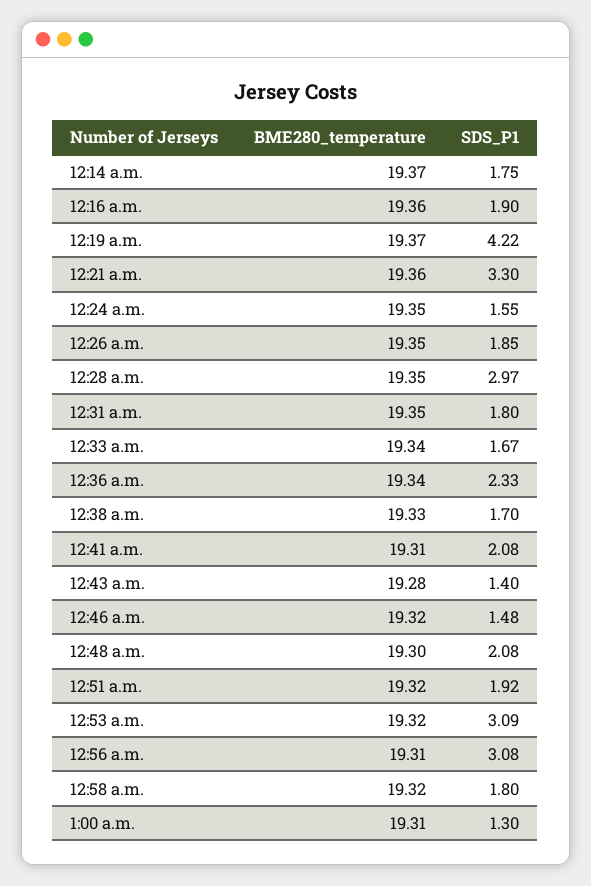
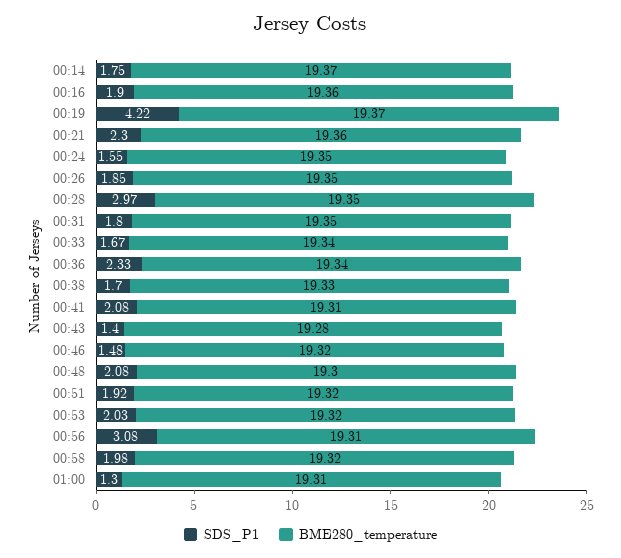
SDS_P1, 12:21 a.m.: 3.3 -> 2.3
SDS_P1, 12:53 a.m.: 3.09 -> 2.03
SDS_P1, 12:58 a.m.: 1.8 -> 1.98

